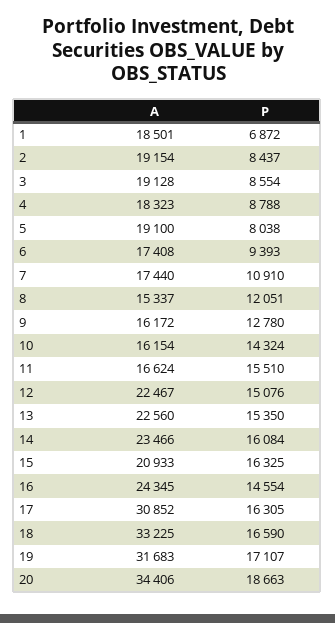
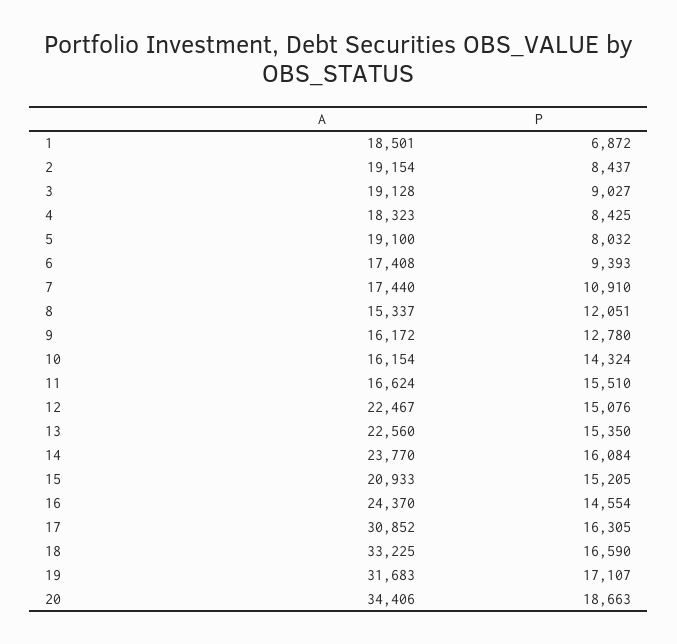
P, 3: 8554 -> 9027
P, 4: 8788 -> 8425
P, 5: 8038 -> 8032
A, 14: 23466 -> 23770
P, 15: 16325 -> 15205
A, 16: 24345 -> 24370

